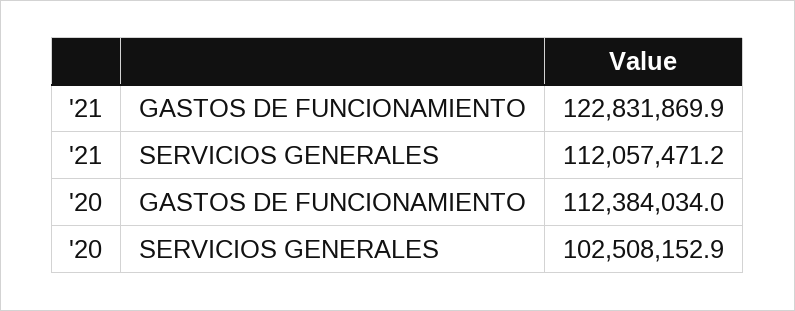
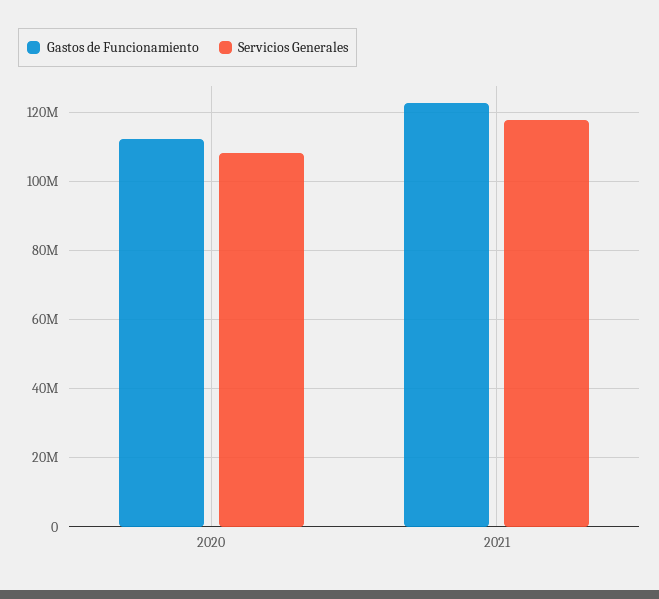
SERVICIOS GENERALES, '21: 112057471.2 -> 118000000
SERVICIOS GENERALES, '20: 102508152.9 -> 108000000

